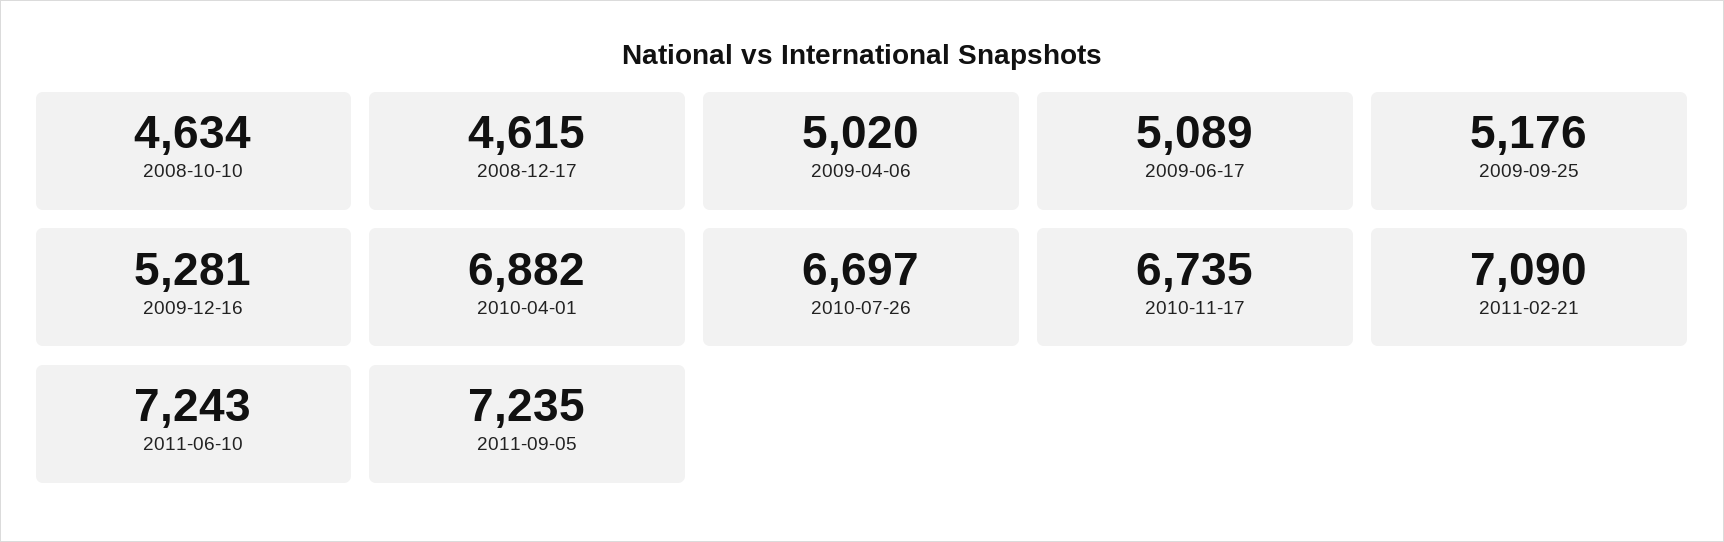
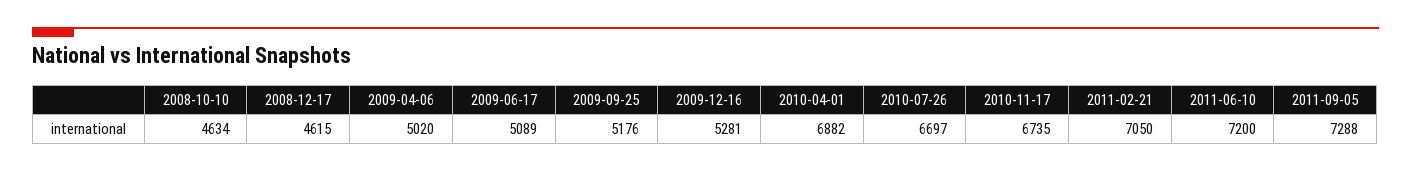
2011-02-21: 7090 -> 7050
2011-06-10: 7243 -> 7200
2011-09-05: 7235 -> 7288

